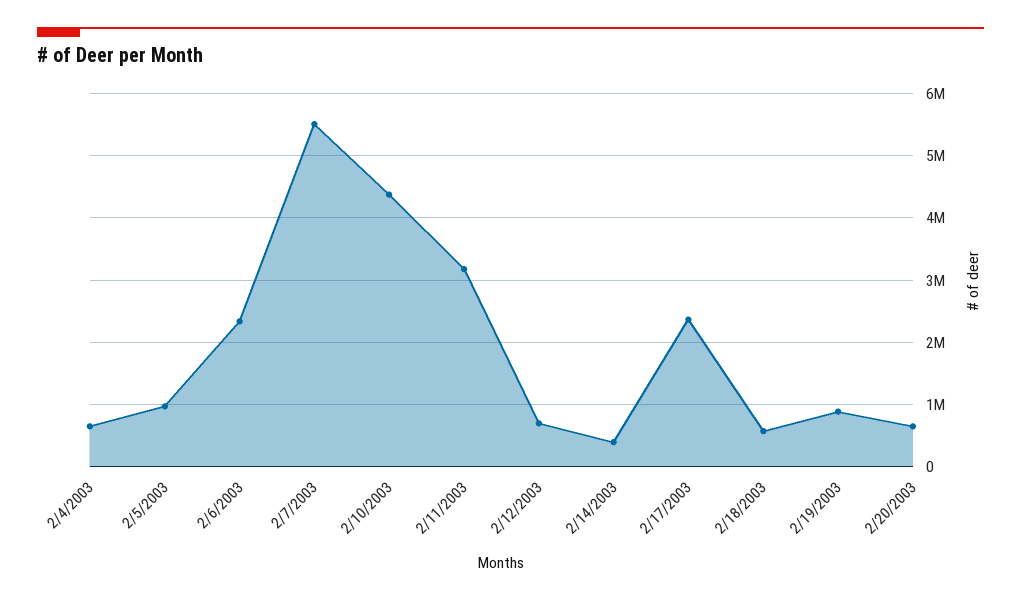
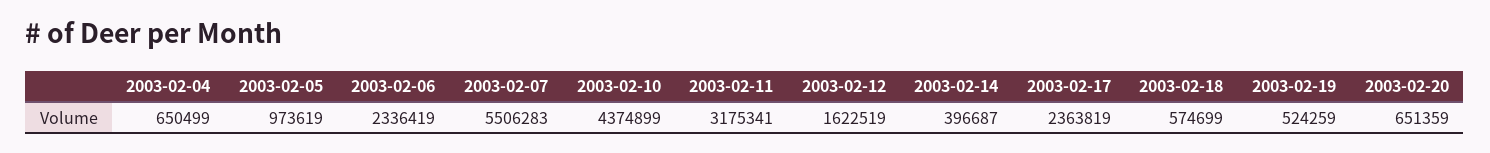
2/12/2003: 700000 -> 1622519
2/19/2003: 900000 -> 524259

